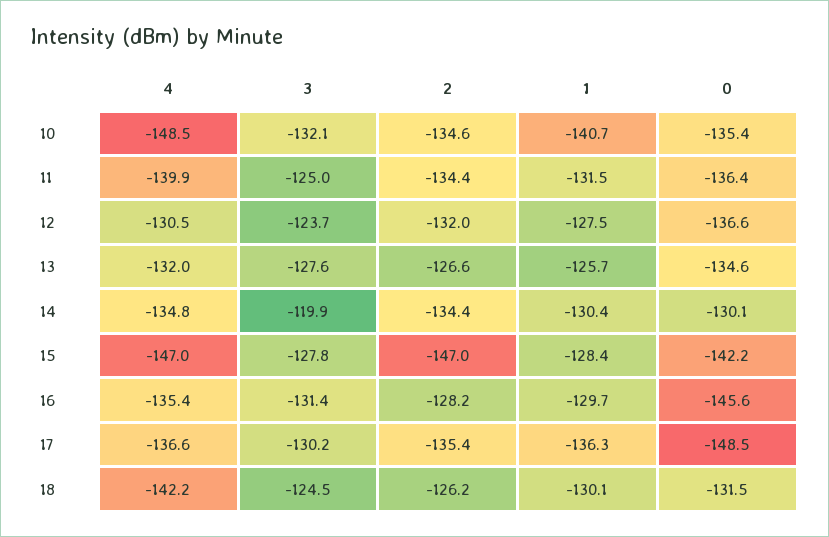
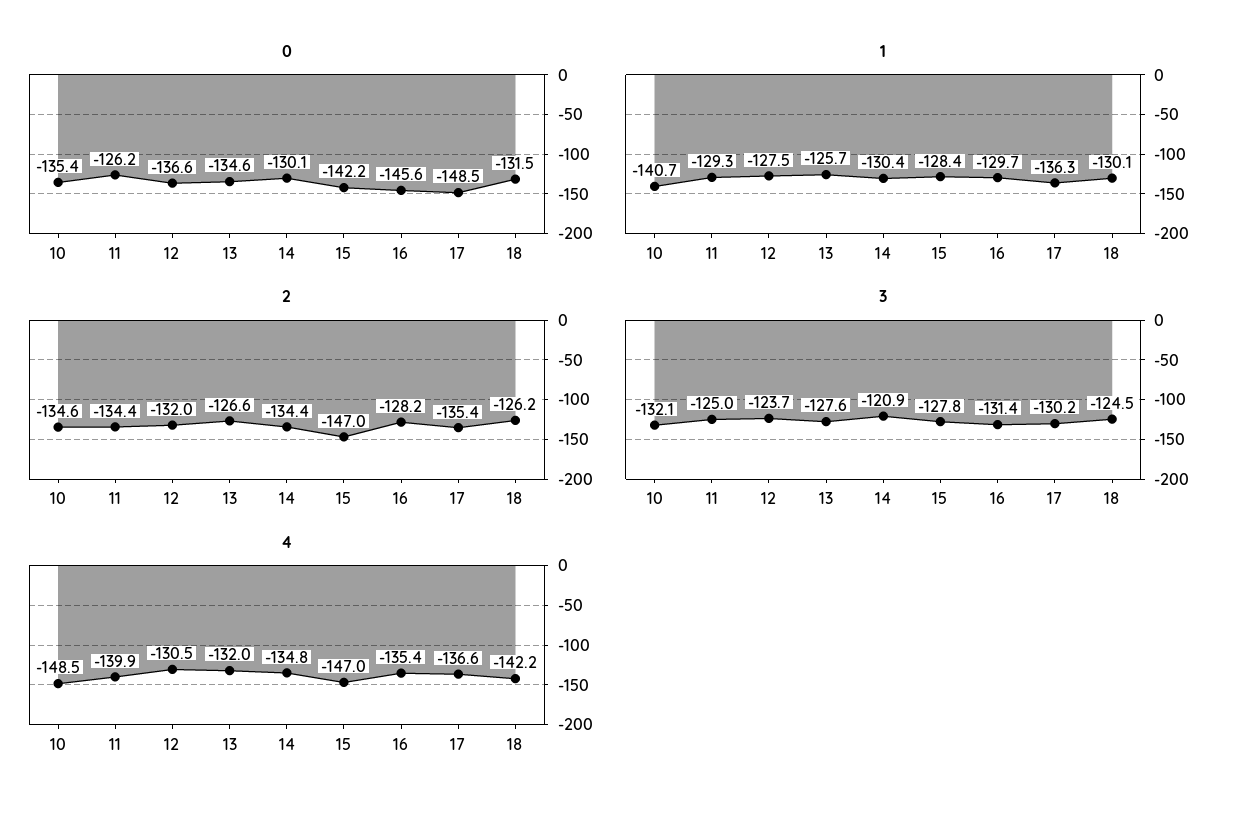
1, 11: -131.5 -> -129.3
0, 11: -136.4 -> -126.2
3, 14: -119.9 -> -120.9

